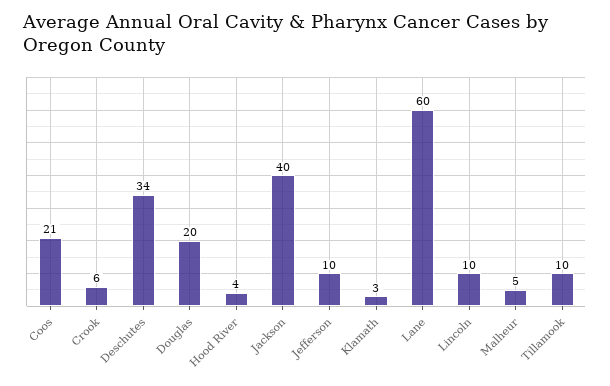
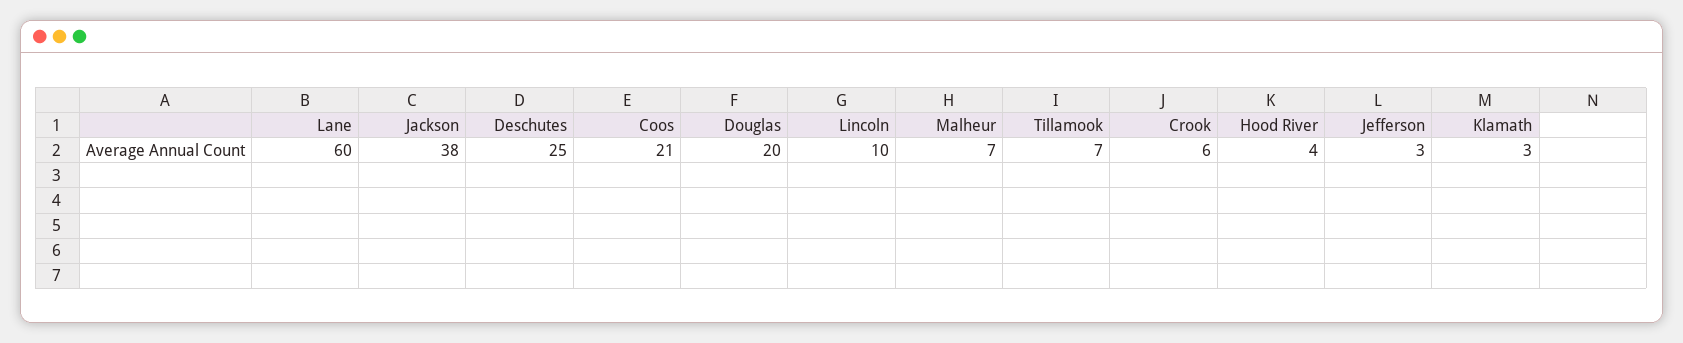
Deschutes: 34 -> 25
Jackson: 40 -> 38
Jefferson: 10 -> 3
Malheur: 5 -> 7
Tillamook: 10 -> 7

